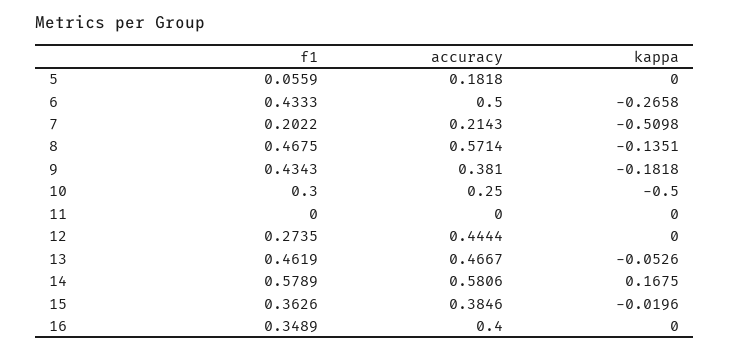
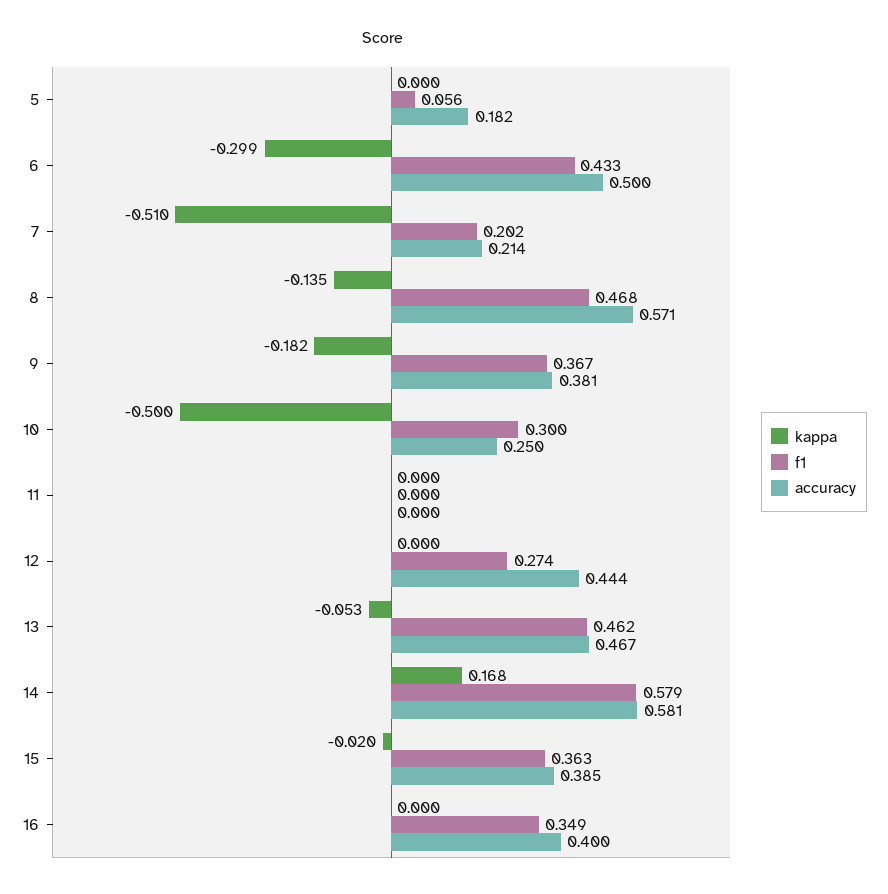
kappa, 6: -0.2658 -> -0.299
f1, 9: 0.4343 -> 0.367

